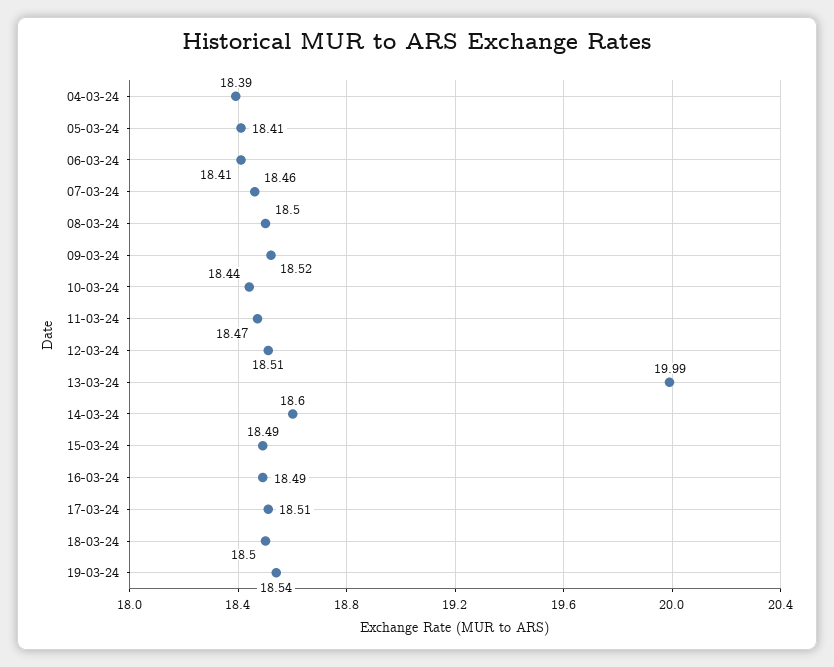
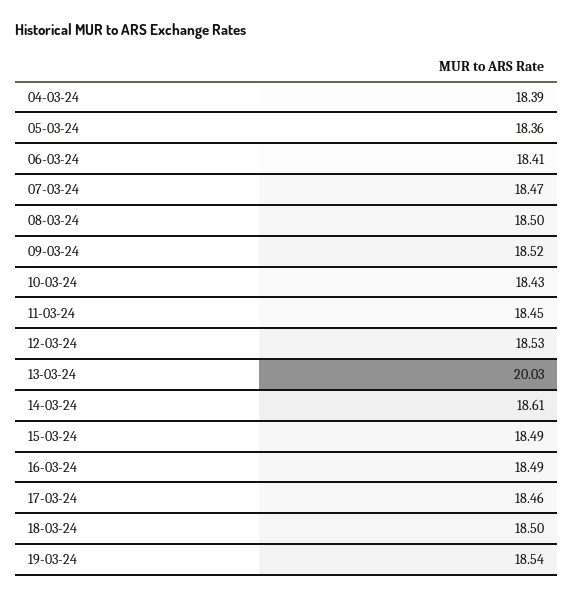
05-03-24: 18.41 -> 18.36
07-03-24: 18.46 -> 18.47
10-03-24: 18.44 -> 18.43
11-03-24: 18.47 -> 18.45
12-03-24: 18.51 -> 18.53
13-03-24: 19.99 -> 20.03
14-03-24: 18.6 -> 18.61
17-03-24: 18.51 -> 18.46

